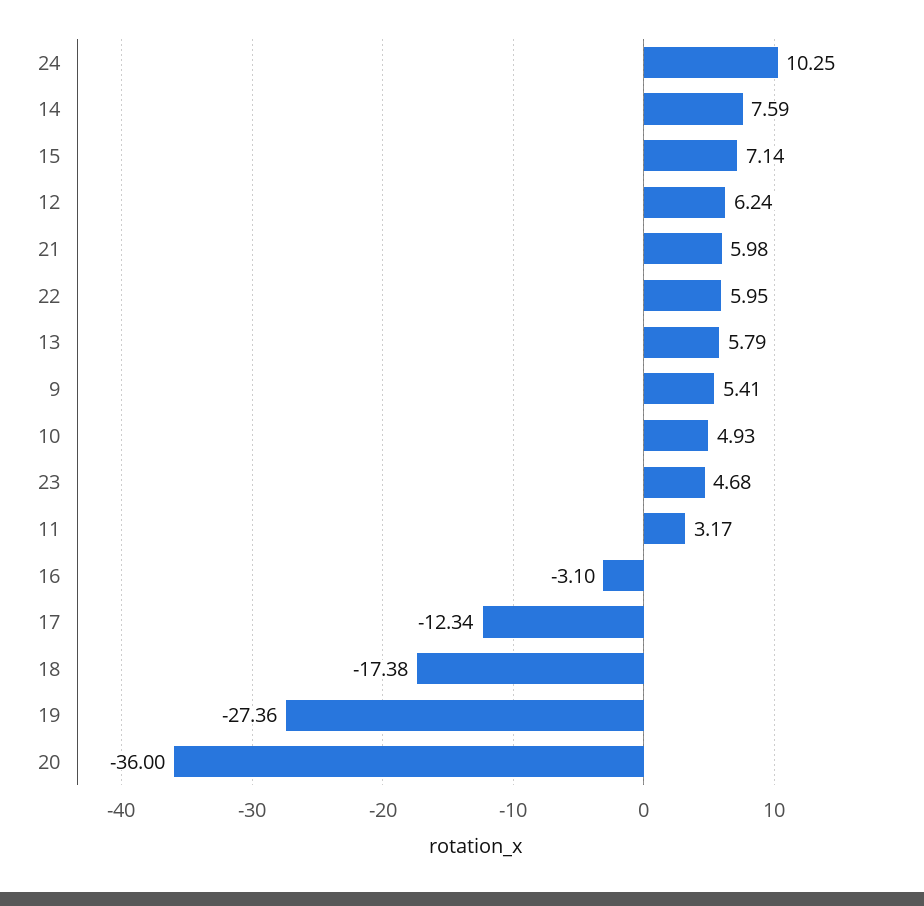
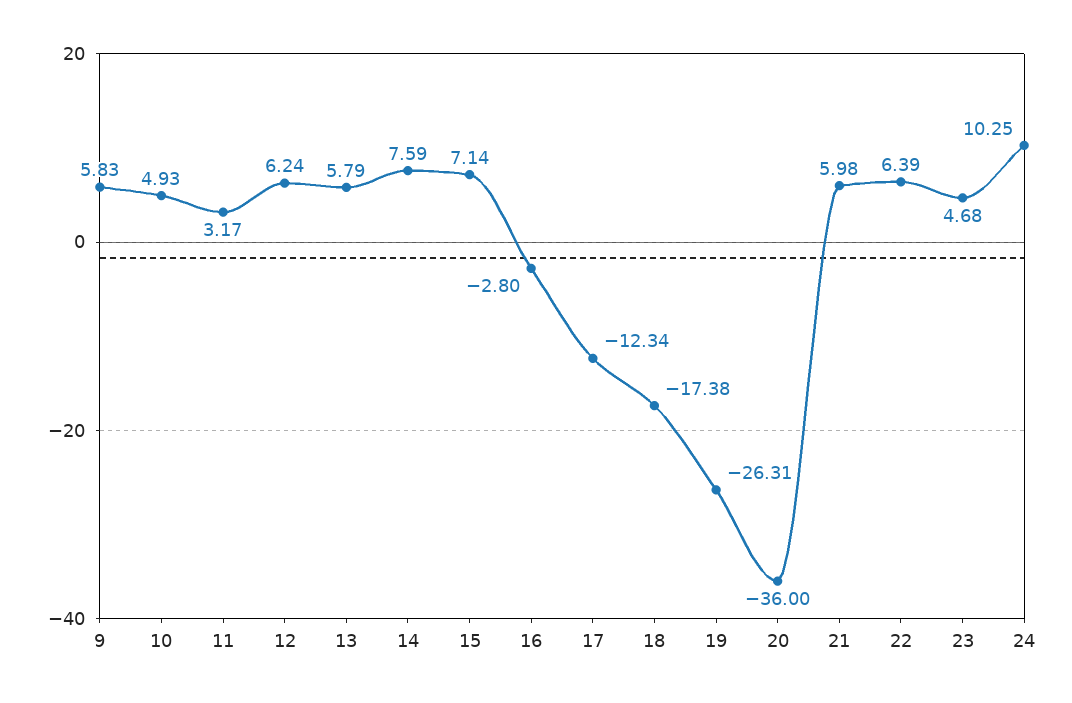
22: 5.95 -> 6.39
9: 5.41 -> 5.83
16: -3.1 -> -2.8
19: -27.36 -> -26.31

